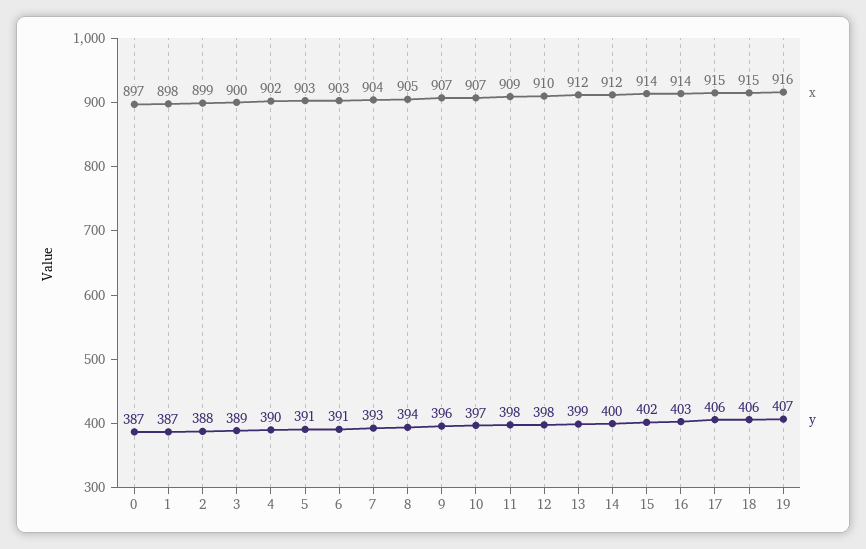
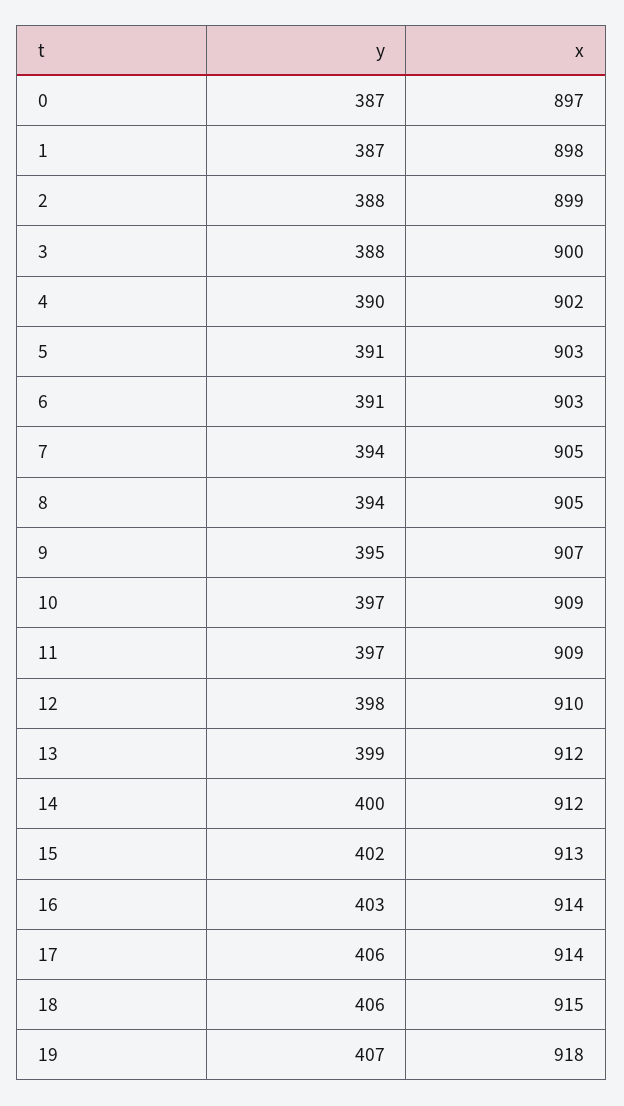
y, 3: 389 -> 388
x, 7: 904 -> 905
y, 7: 393 -> 394
y, 9: 396 -> 395
x, 10: 907 -> 909
y, 11: 398 -> 397
x, 15: 914 -> 913
x, 17: 915 -> 914
x, 19: 916 -> 918

